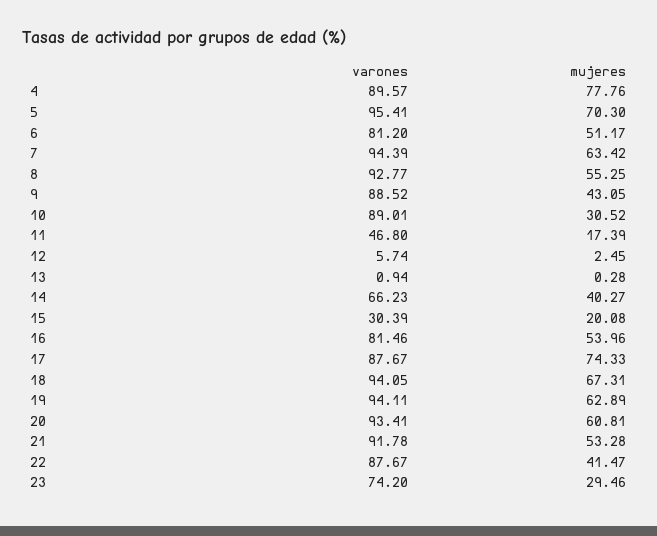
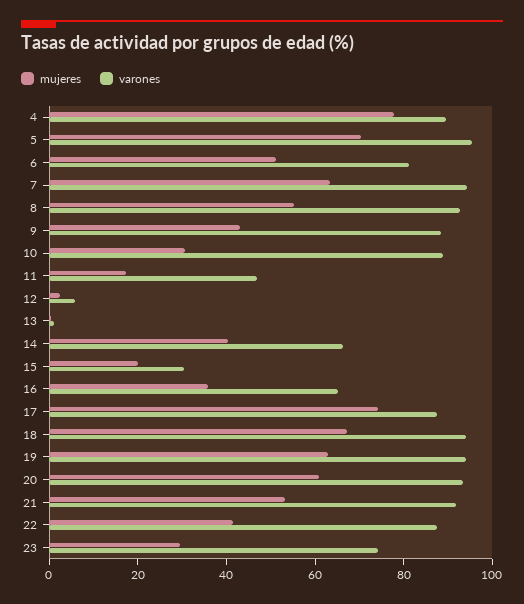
varones, 16: 81.46 -> 65
mujeres, 16: 53.96 -> 35

